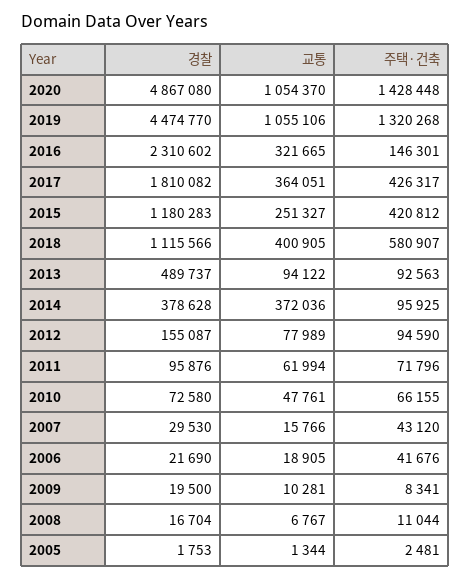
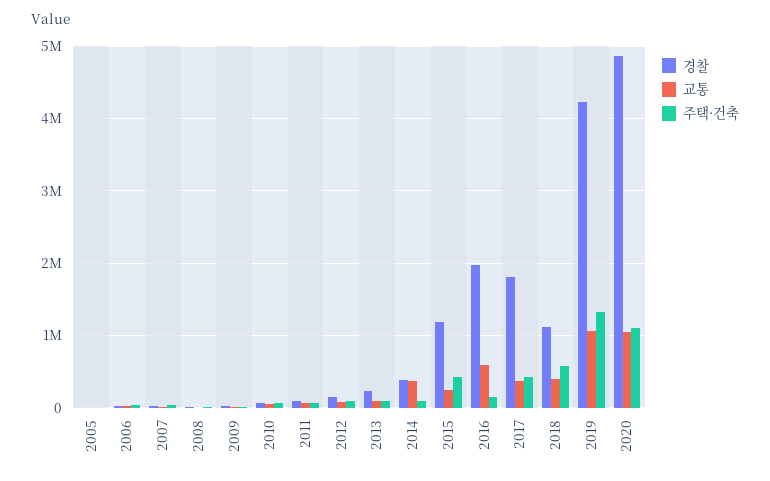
주택·건축, 2020: 1428448 -> 1100000
경찰, 2019: 4474770 -> 4200000
경찰, 2016: 2310602 -> 2000000
교통, 2016: 321665 -> 600000
경찰, 2013: 489737 -> 200000

